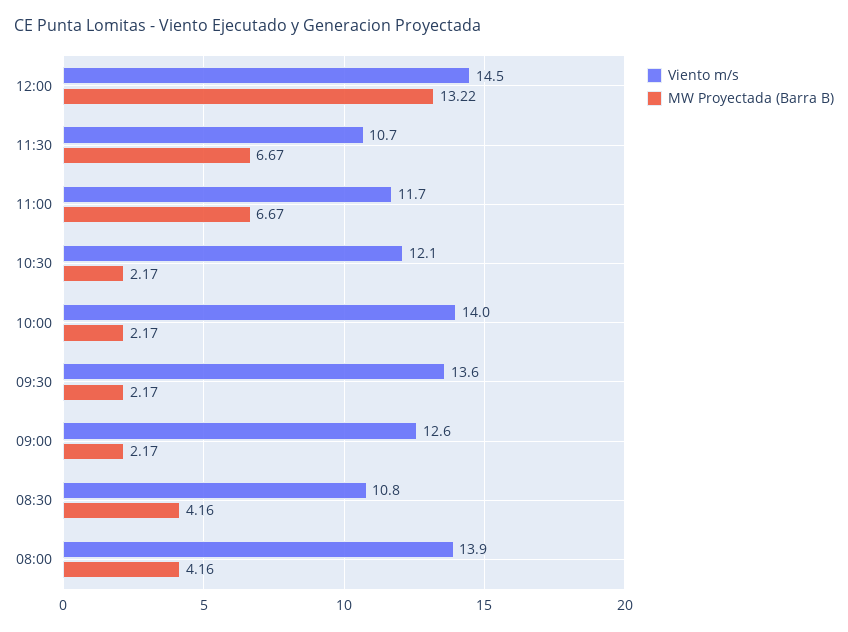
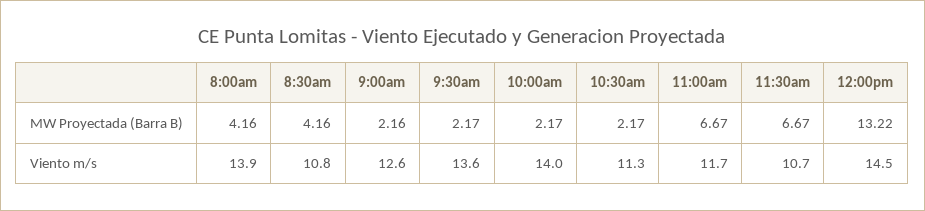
Viento m/s, 10:30: 12.1 -> 11.3
MW Proyectada (Barra B), 09:00: 2.17 -> 2.16

